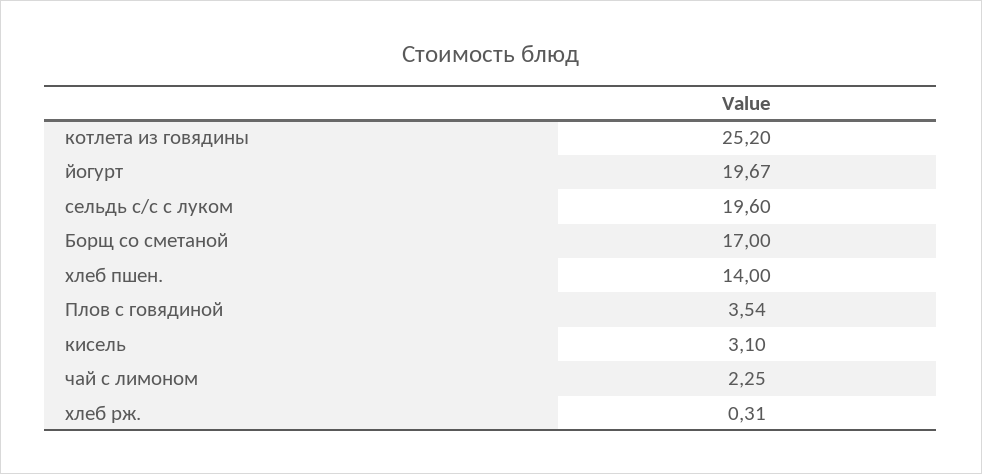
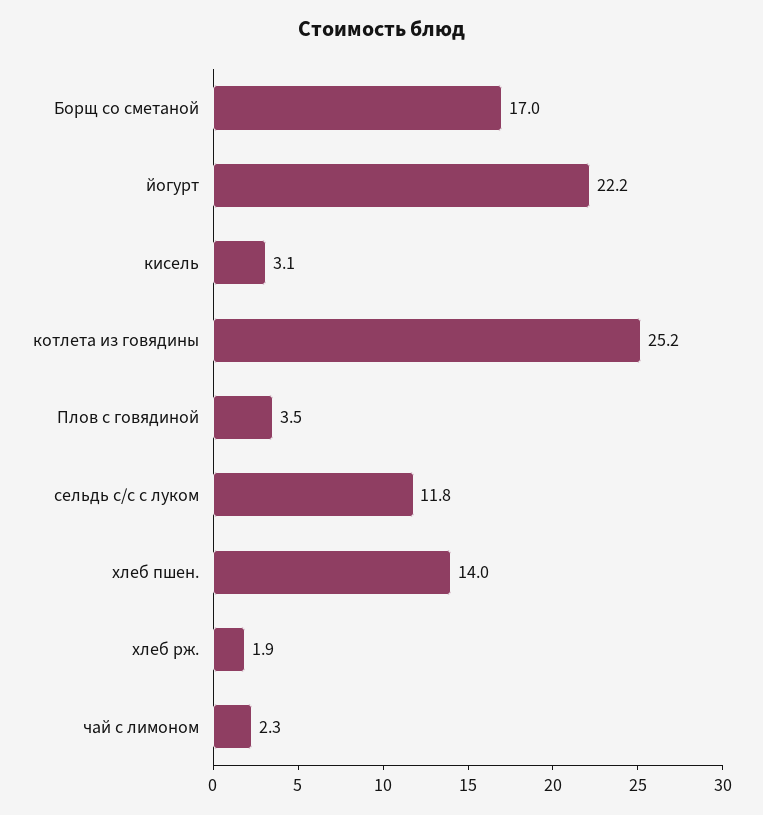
йогурт: 19.67 -> 22.2
сельдь с/с с луком: 19.6 -> 11.8
хлеб рж.: 0.31 -> 1.9

